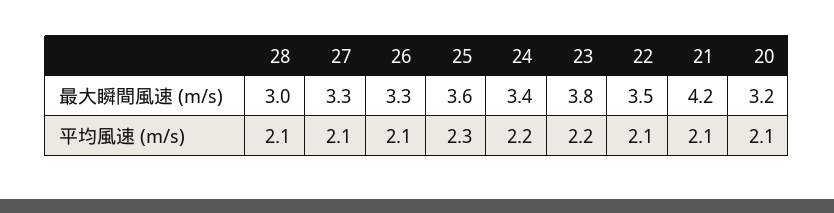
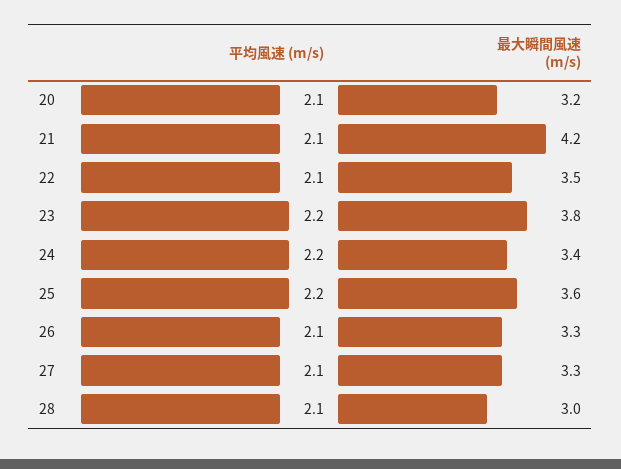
25, 平均風速 (m/s): 2.3 -> 2.2

